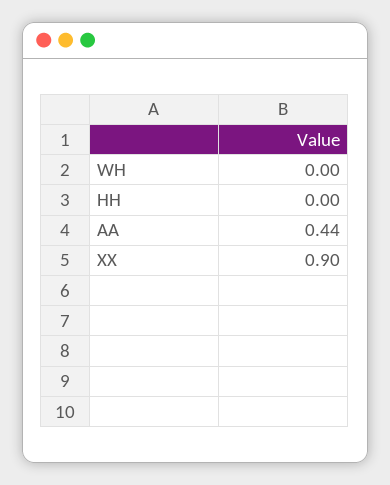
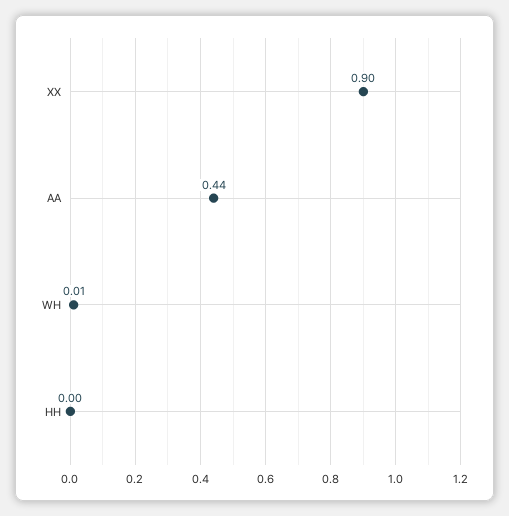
WH: 0 -> 0.01

